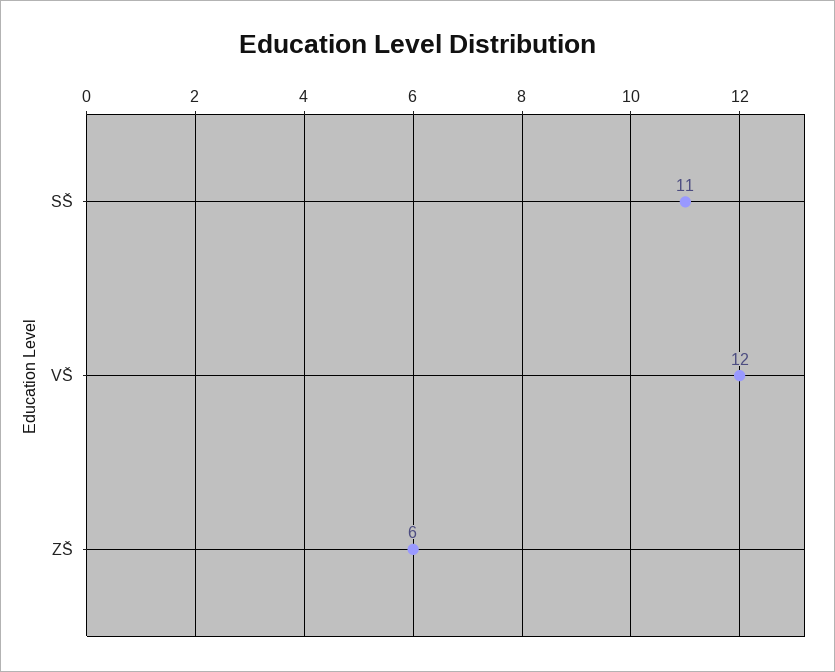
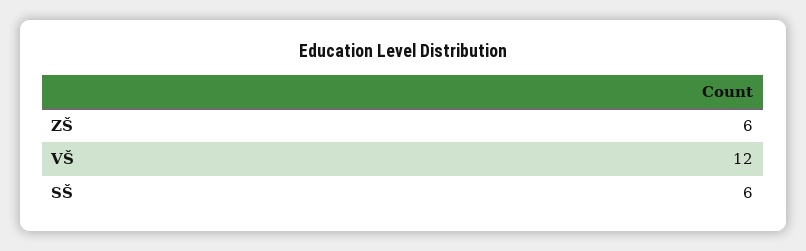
SŠ: 11 -> 6

